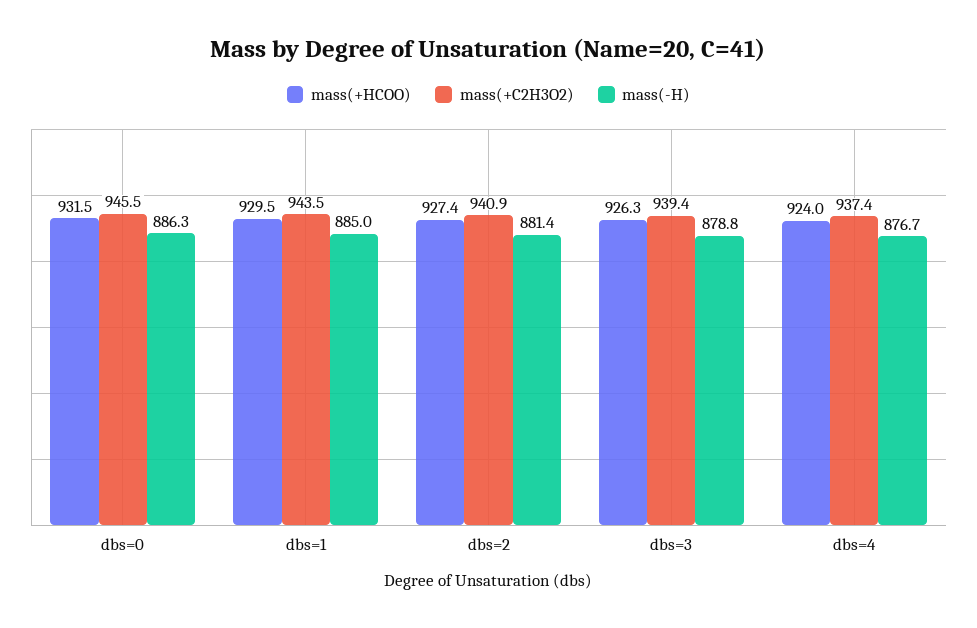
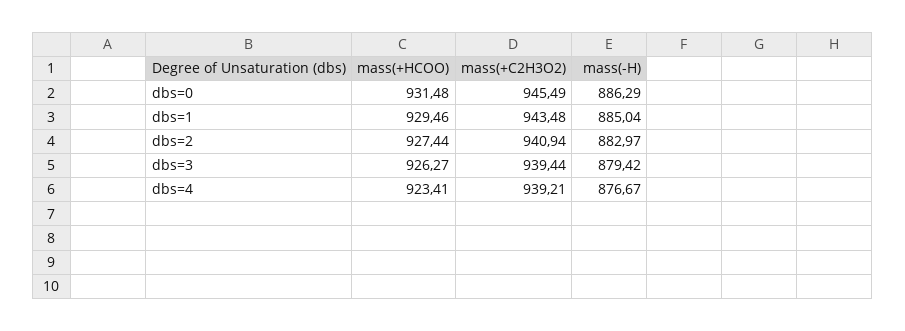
mass(-H), dbs=2: 881.4 -> 882.97
mass(-H), dbs=3: 878.8 -> 879.42
mass(+HCOO), dbs=4: 924 -> 923.41
mass(+C2H3O2), dbs=4: 937.4 -> 939.21

